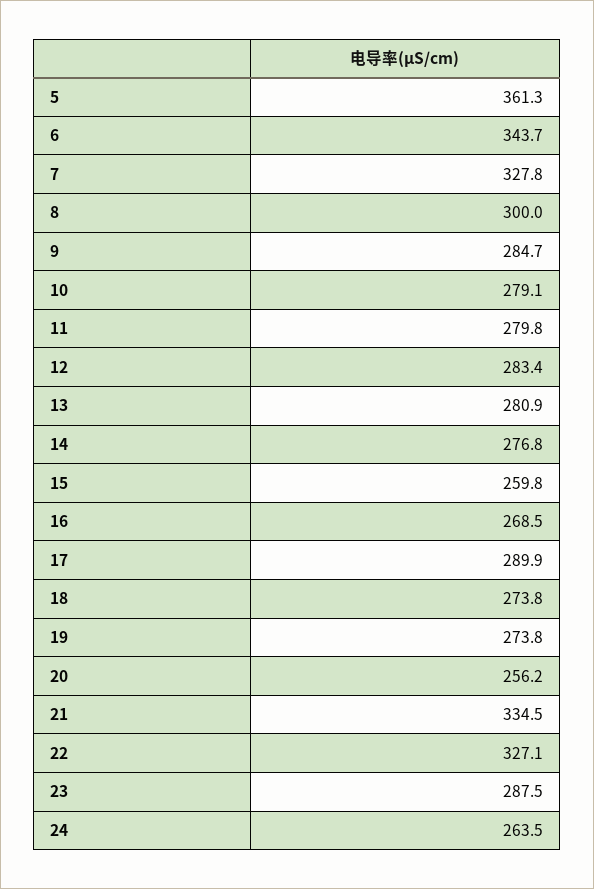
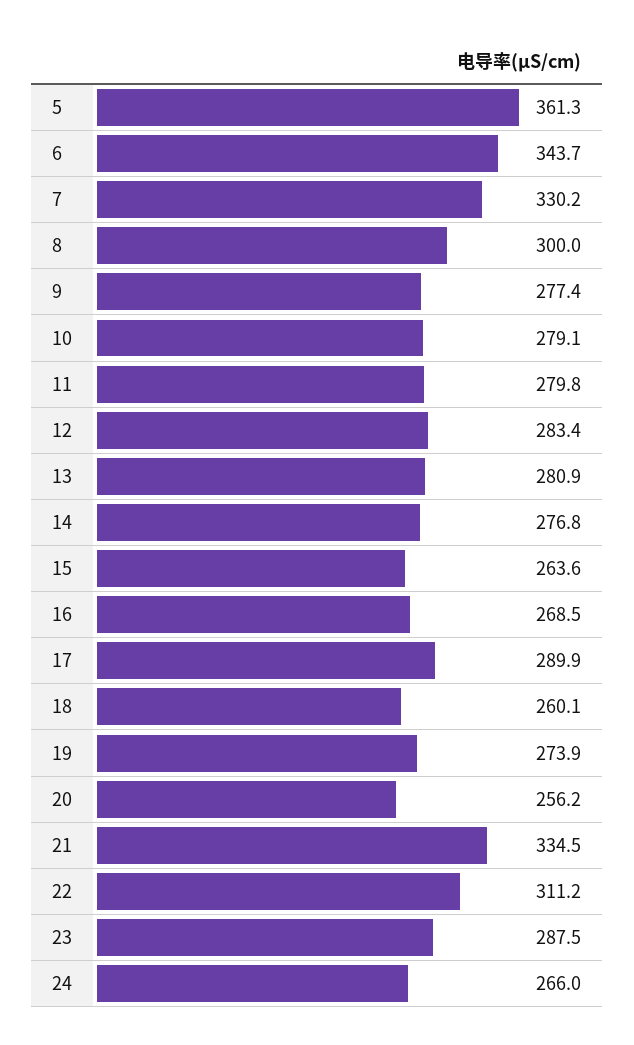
7: 327.8 -> 330.2
9: 284.7 -> 277.4
15: 259.8 -> 263.6
18: 273.8 -> 260.1
19: 273.8 -> 273.9
22: 327.1 -> 311.2
24: 263.5 -> 266

